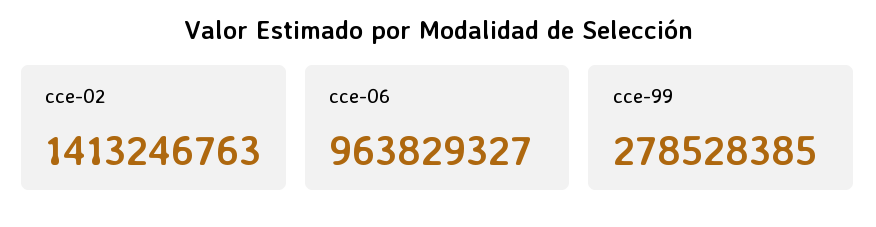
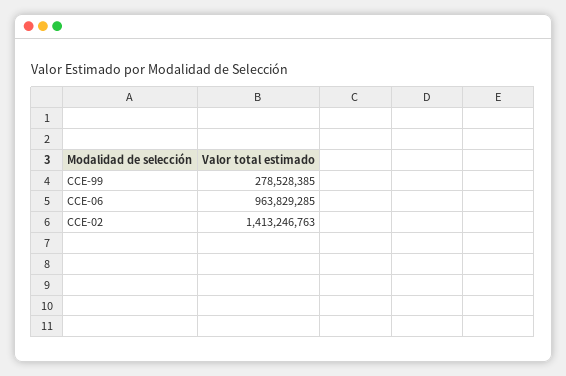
cce-06: 963829327 -> 963829285

